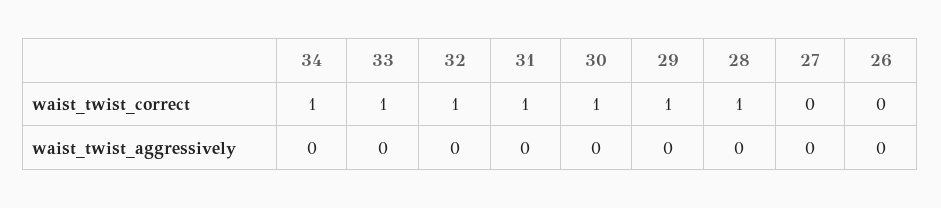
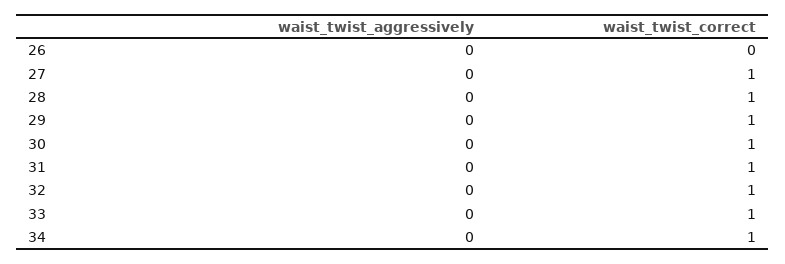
27, waist_twist_correct: 0 -> 1

